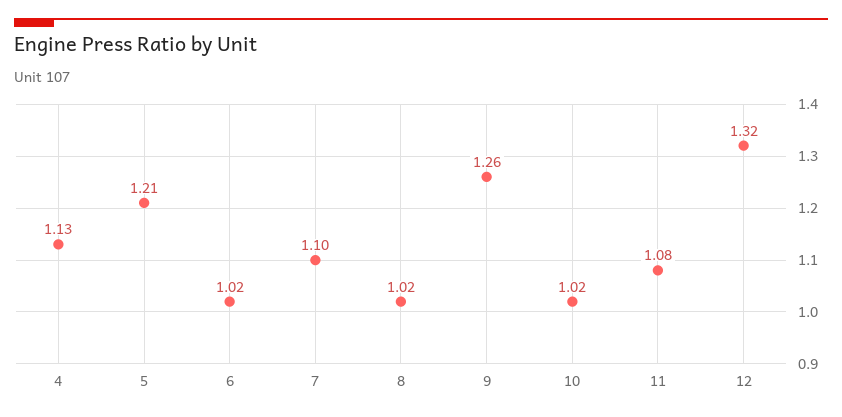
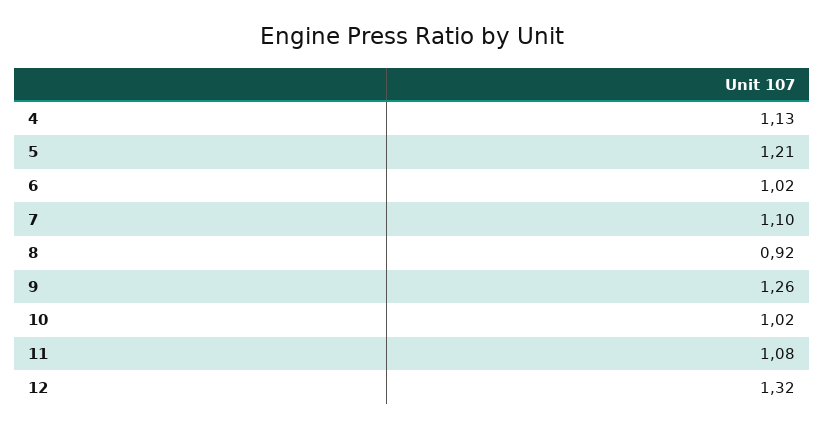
8: 1.02 -> 0.92

